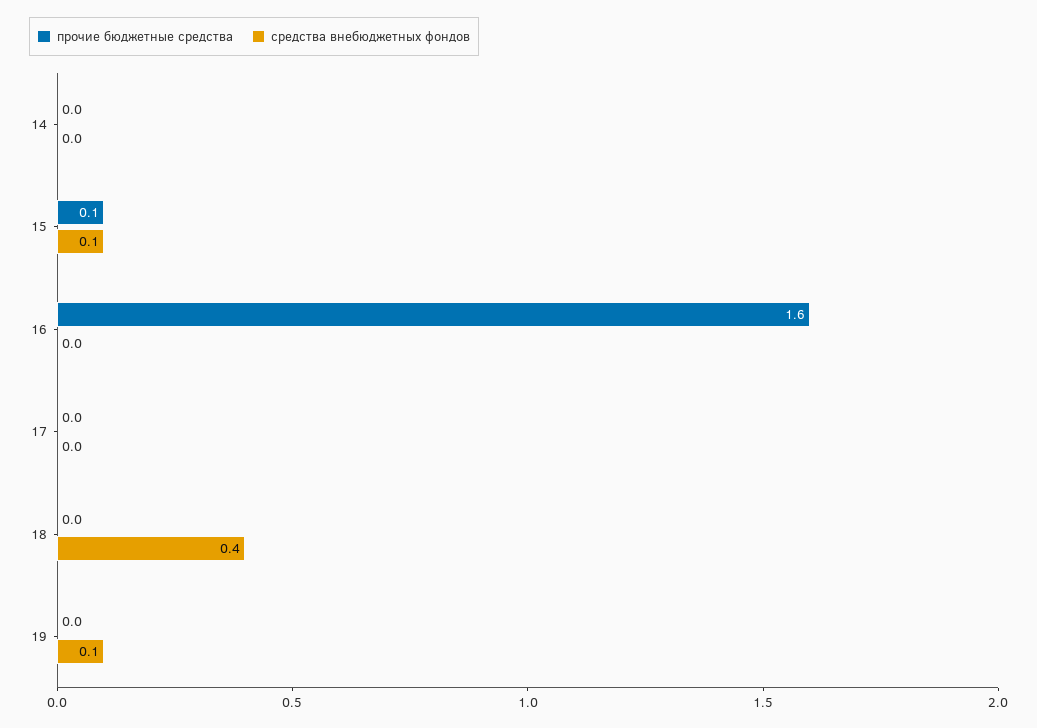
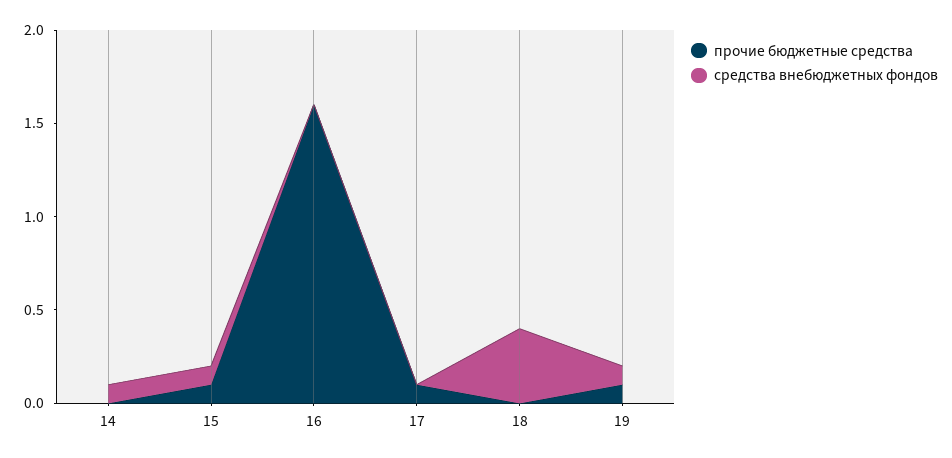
средства внебюджетных фондов, 14: 0 -> 0.1
прочие бюджетные средства, 17: 0 -> 0.1
прочие бюджетные средства, 19: 0 -> 0.1

